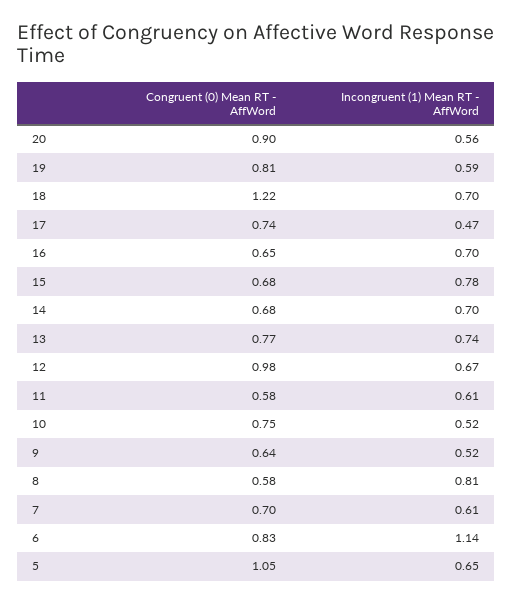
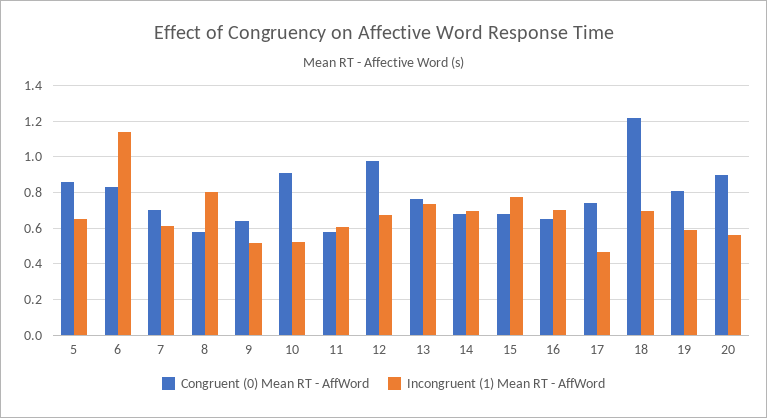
Congruent (0) Mean RT - AffWord, 10: 0.75 -> 0.9
Congruent (0) Mean RT - AffWord, 5: 1.05 -> 0.85

